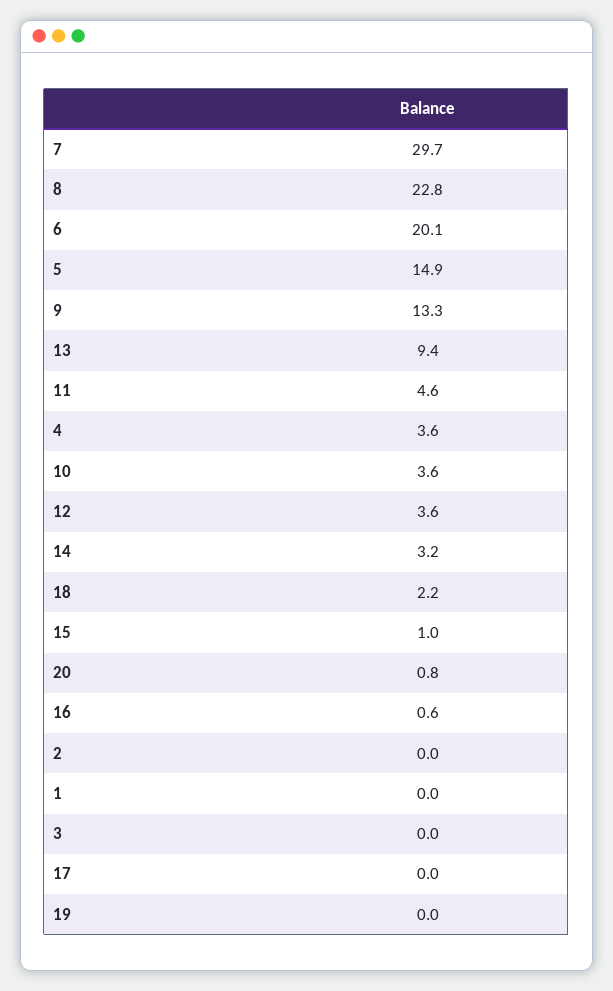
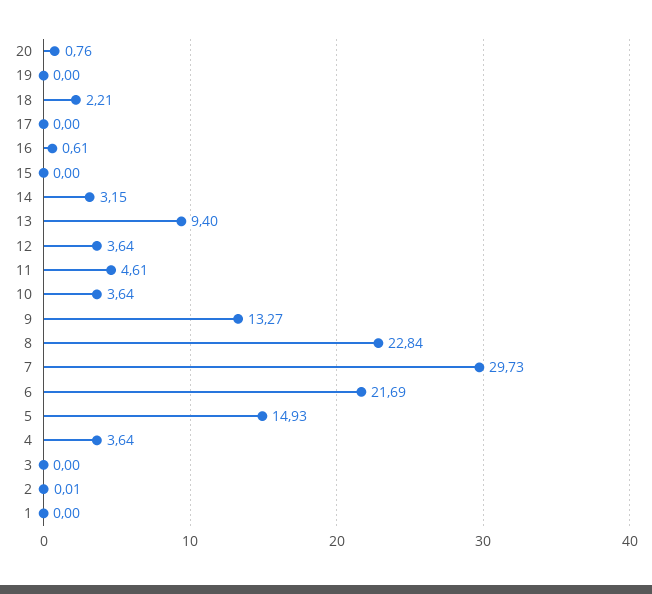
6: 20.1 -> 21.69
15: 1 -> 0

